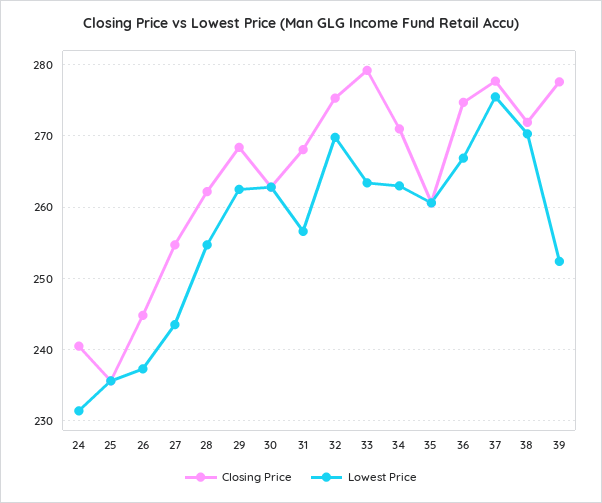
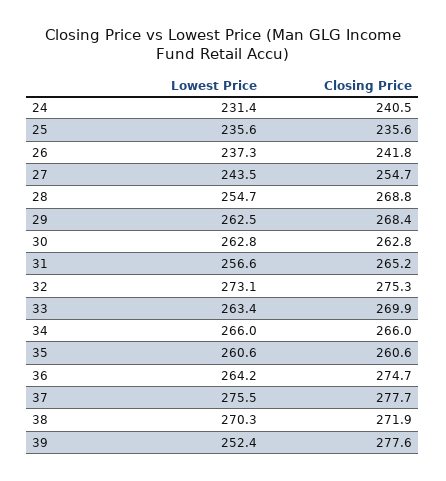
Closing Price, 26: 245 -> 241.8
Closing Price, 28: 262 -> 268.8
Closing Price, 31: 268 -> 265.2
Lowest Price, 32: 270 -> 273.1
Closing Price, 33: 279 -> 269.9
Closing Price, 34: 271 -> 266
Lowest Price, 34: 263 -> 266
Lowest Price, 36: 267 -> 264.2

